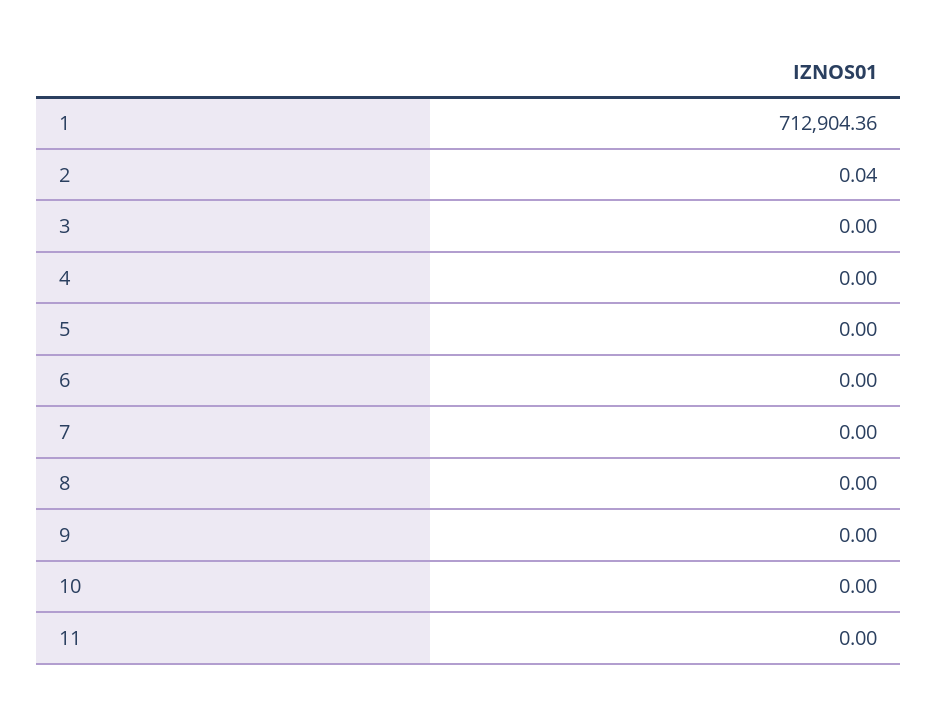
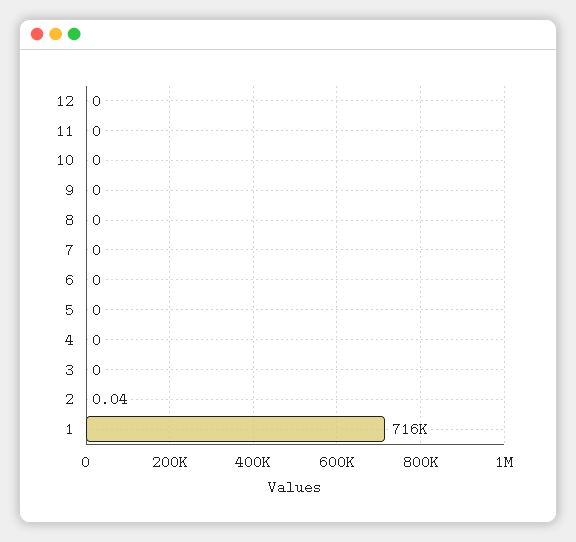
1: 712904.36 -> 716000
12: none -> 0

